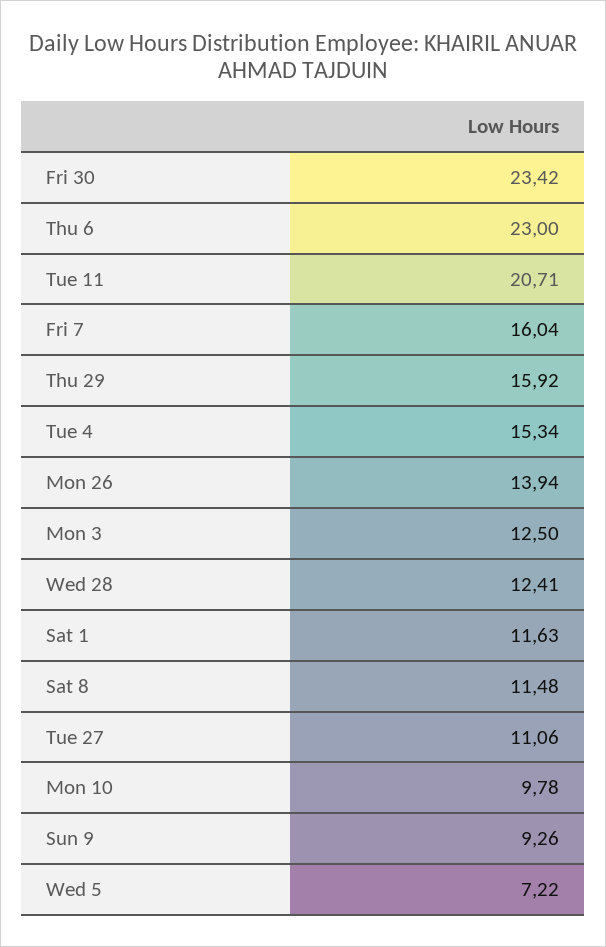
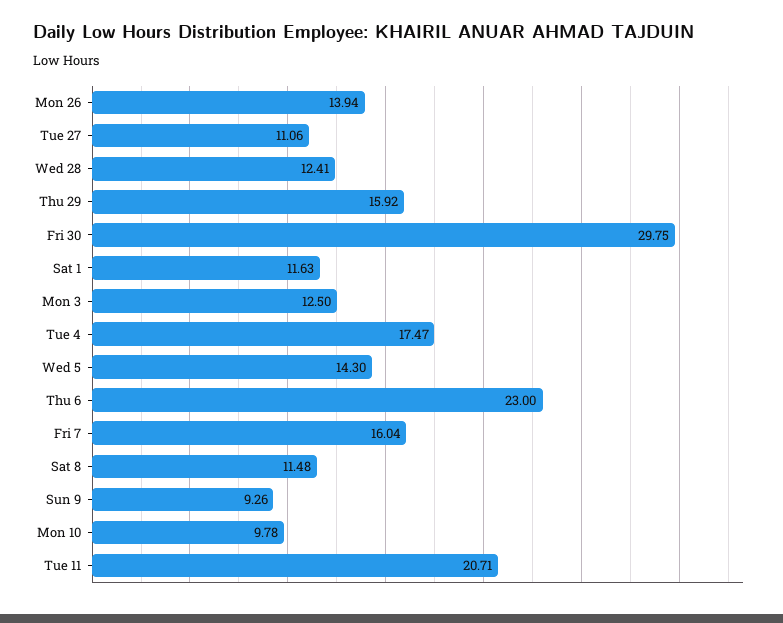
Fri 30: 23.42 -> 29.75
Tue 4: 15.34 -> 17.47
Wed 5: 7.22 -> 14.3

